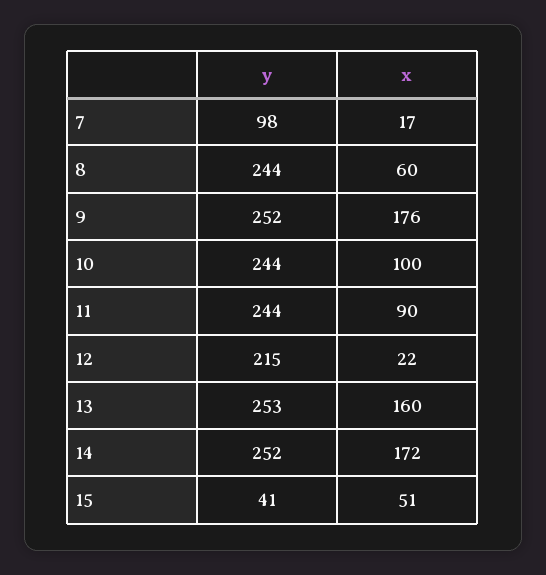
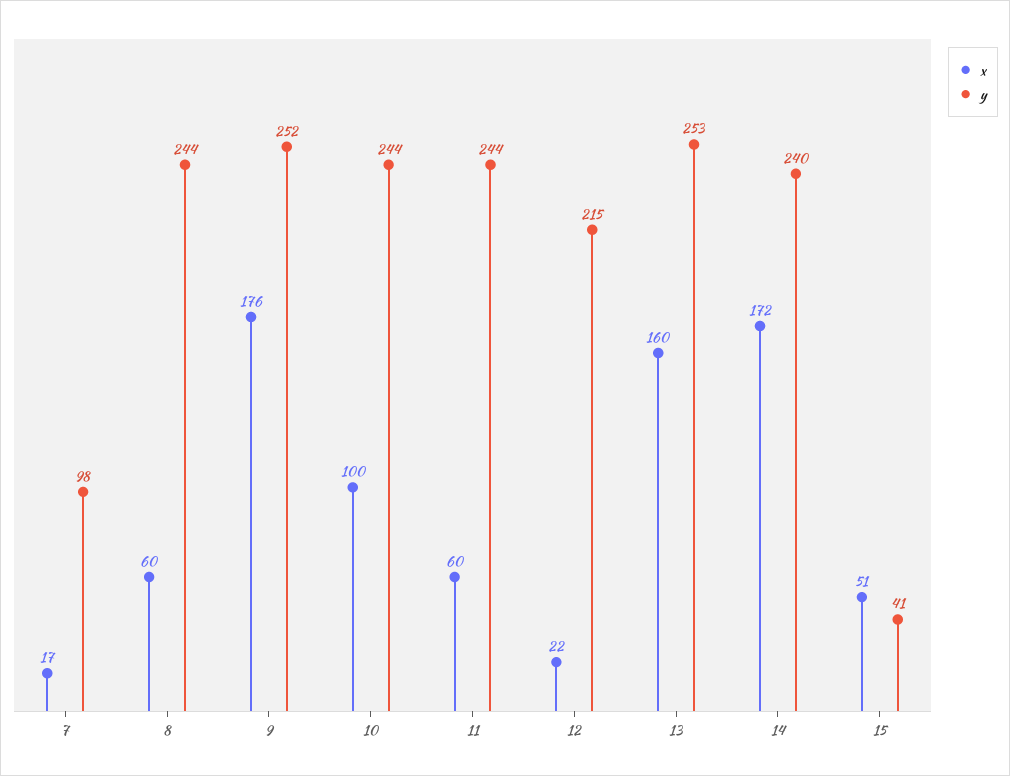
x, 11: 90 -> 60
y, 14: 252 -> 240

